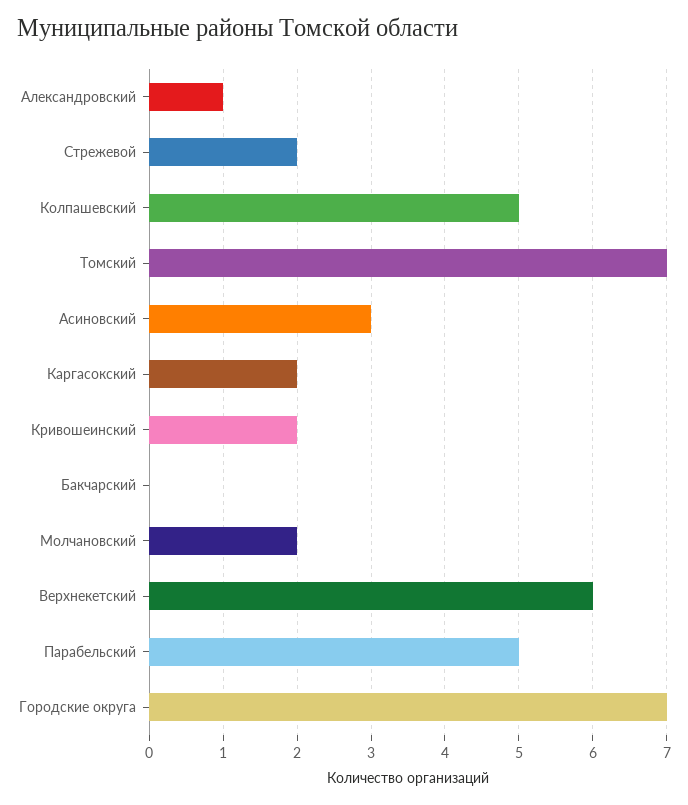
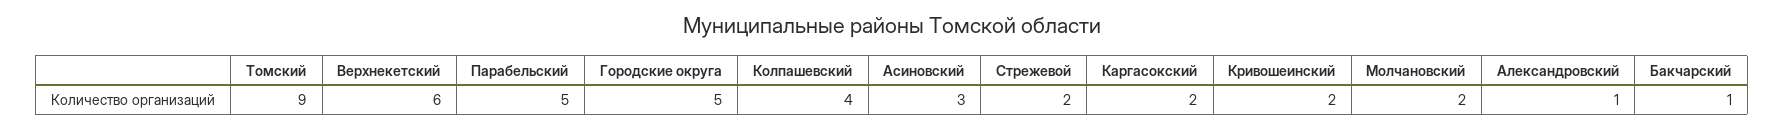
Колпашевский: 5 -> 4
Томский: 7 -> 9
Бакчарский: 0 -> 1
Городские округа: 7 -> 5

